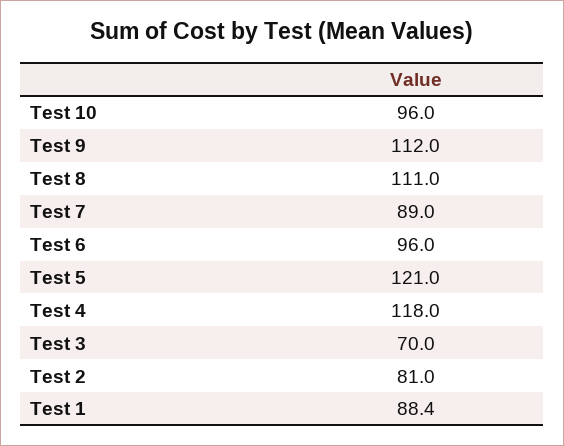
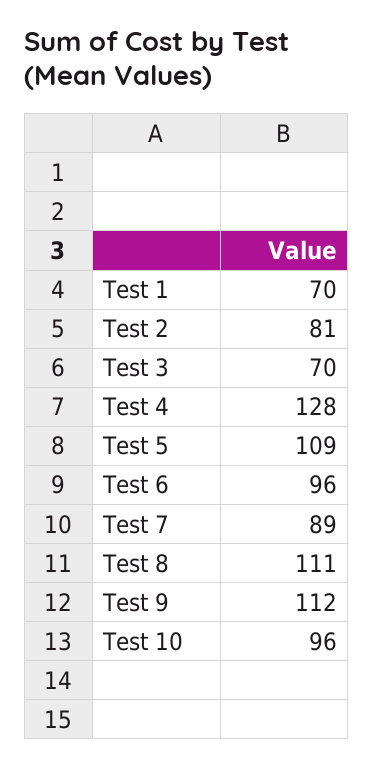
Test 5: 121 -> 109
Test 4: 118 -> 128
Test 1: 88.4 -> 70

